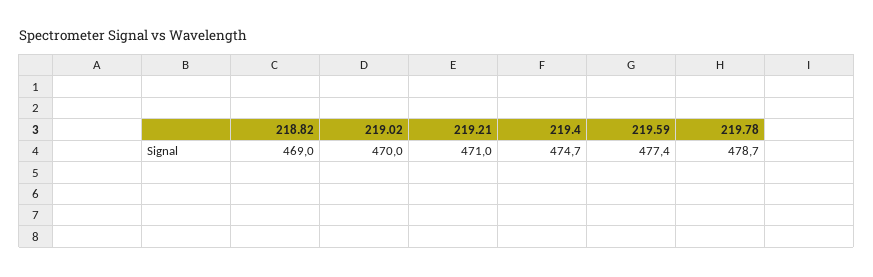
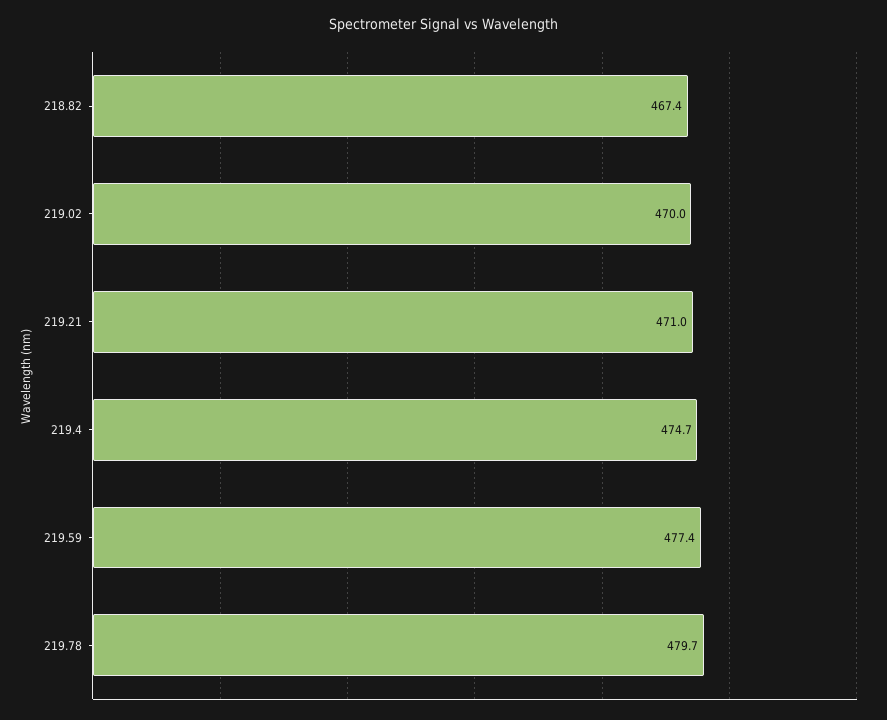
218.82: 469 -> 467.4
219.78: 478.7 -> 479.7

